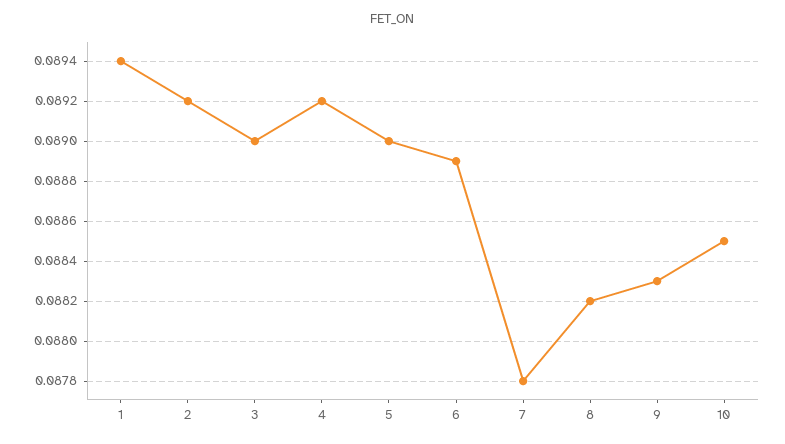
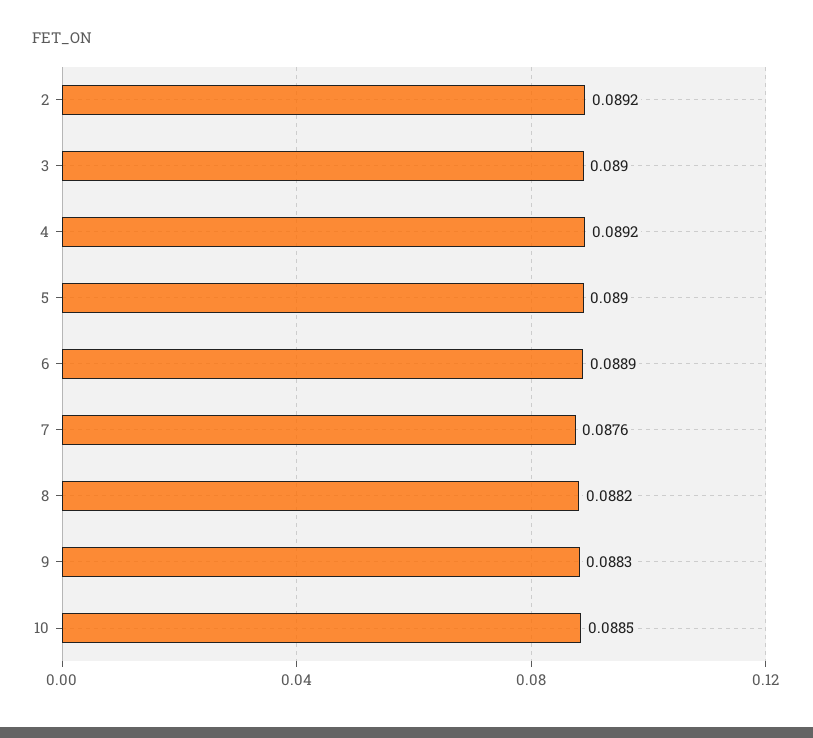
1: 0.0894 -> none
7: 0.0878 -> 0.0876

